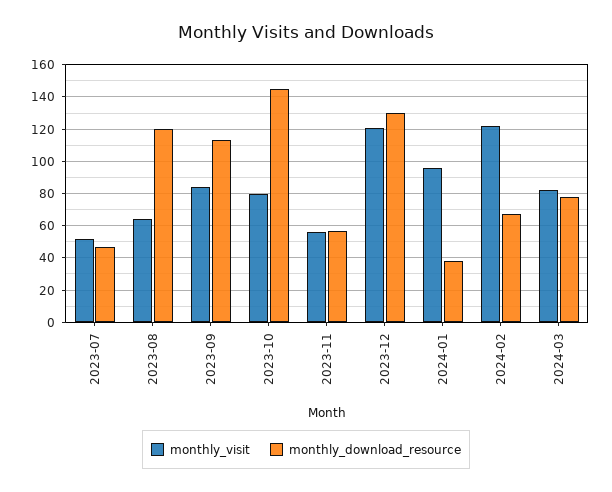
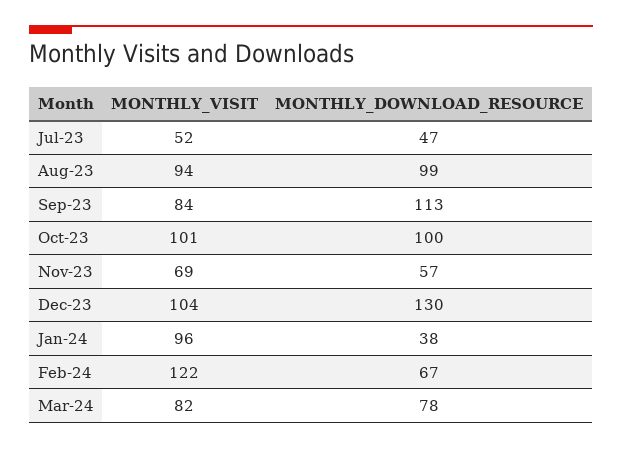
monthly_visit, 2023-08: 65 -> 94
monthly_download_resource, 2023-08: 120 -> 99
monthly_visit, 2023-10: 80 -> 101
monthly_download_resource, 2023-10: 145 -> 100
monthly_visit, 2023-11: 55 -> 69
monthly_visit, 2023-12: 120 -> 104

